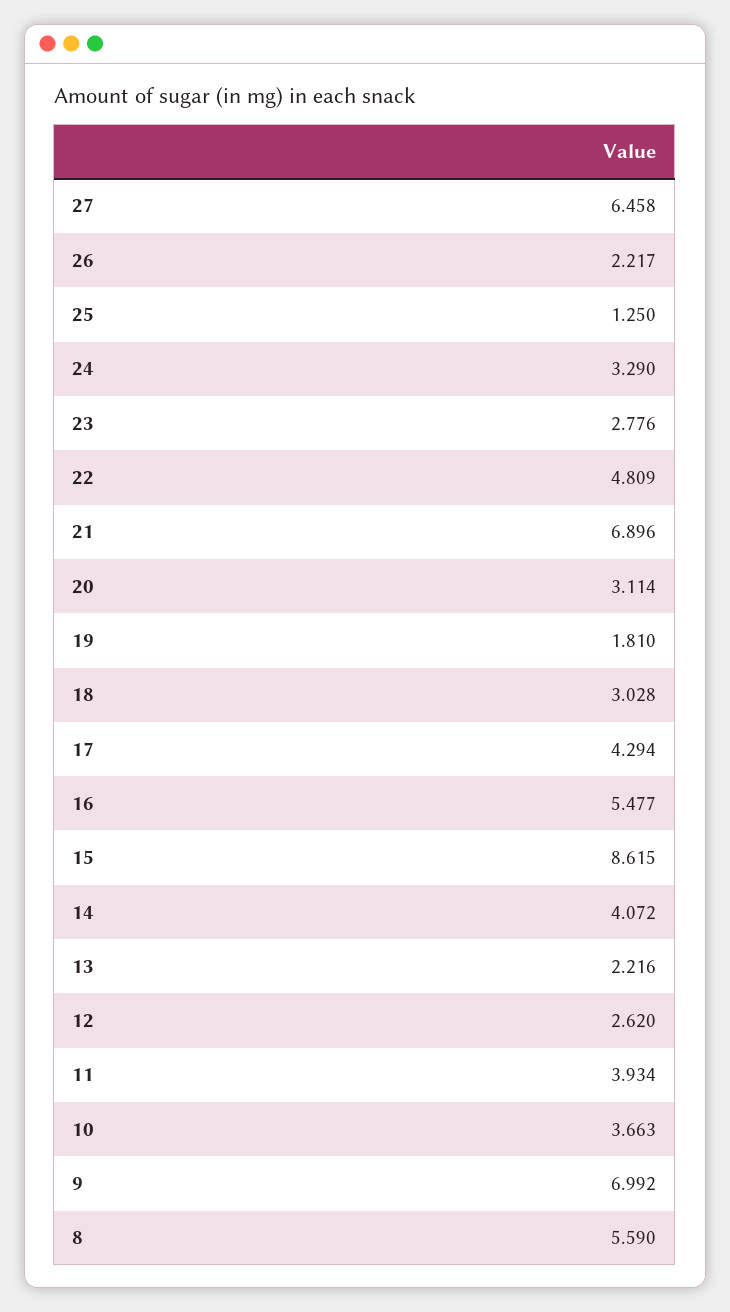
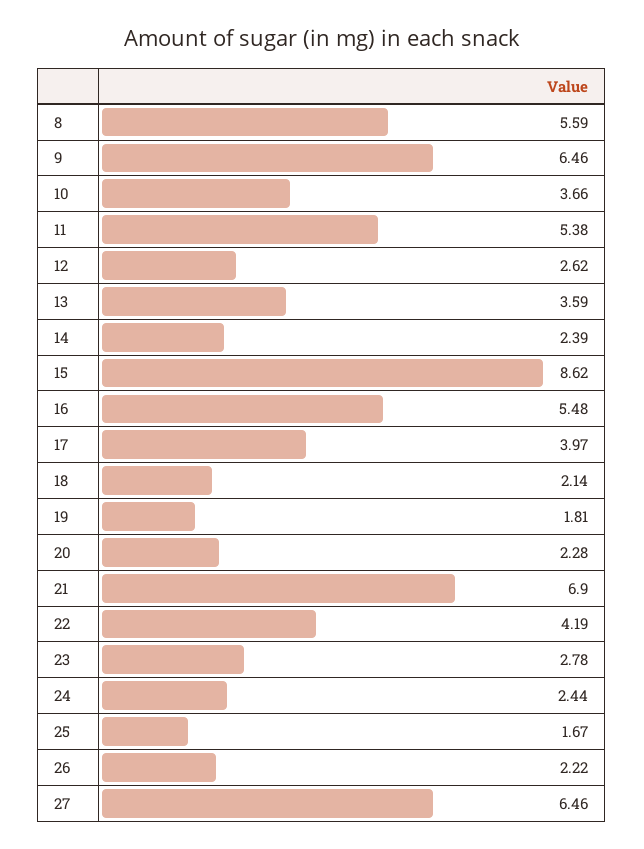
25: 1.25 -> 1.67
24: 3.29 -> 2.44
22: 4.809 -> 4.19
20: 3.114 -> 2.28
18: 3.028 -> 2.14
17: 4.294 -> 3.97
14: 4.072 -> 2.39
13: 2.216 -> 3.59
11: 3.934 -> 5.38
9: 6.992 -> 6.46

